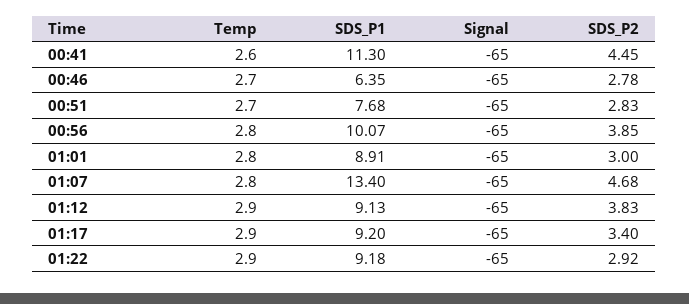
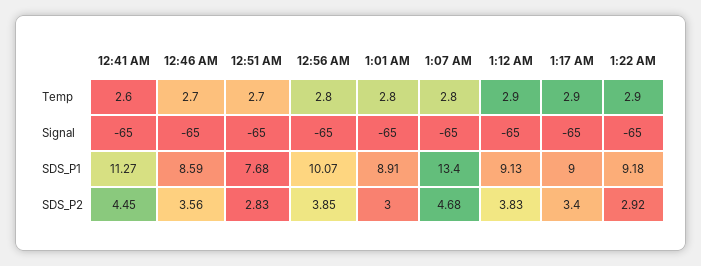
SDS_P1, 00:41: 11.3 -> 11.27
SDS_P1, 00:46: 6.35 -> 8.59
SDS_P2, 00:46: 2.78 -> 3.56
SDS_P1, 01:17: 9.2 -> 9

